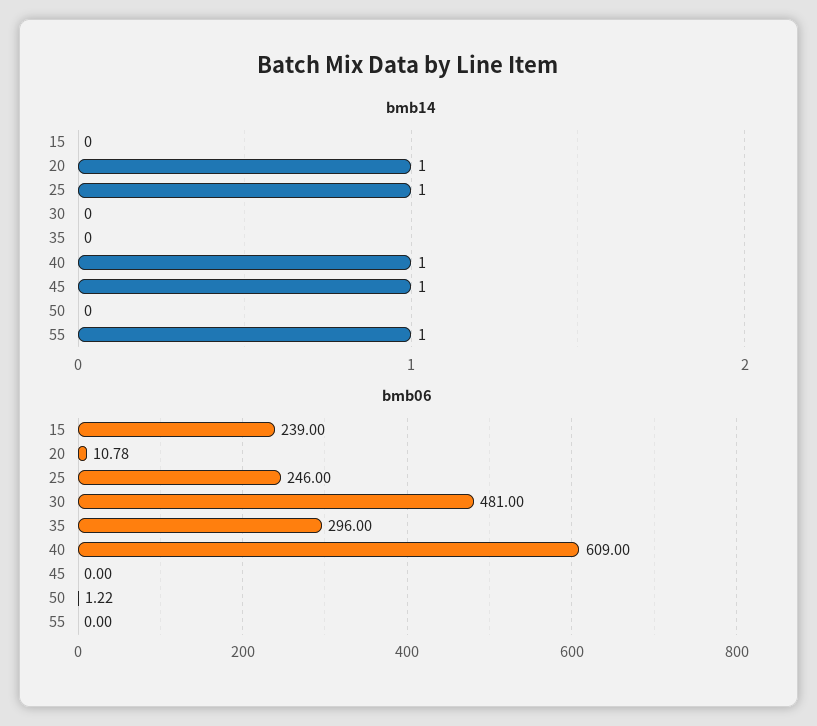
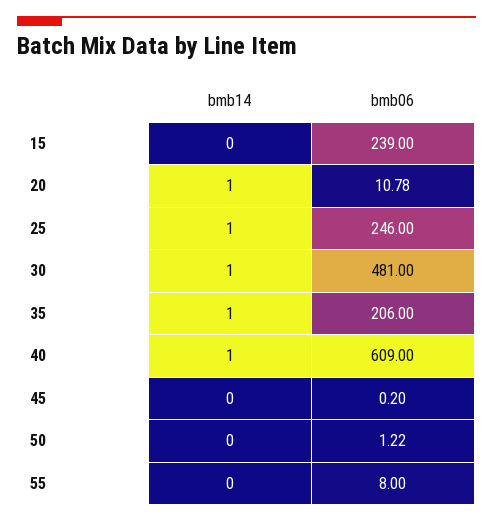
bmb14, 30: 0 -> 1
bmb14, 35: 0 -> 1
bmb14, 45: 1 -> 0
bmb14, 55: 1 -> 0
bmb06, 35: 296 -> 206
bmb06, 45: 0 -> 0.2
bmb06, 55: 0 -> 8

